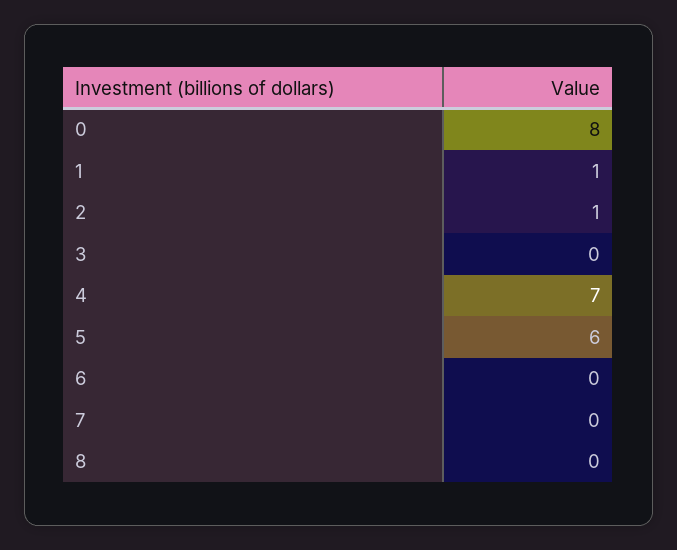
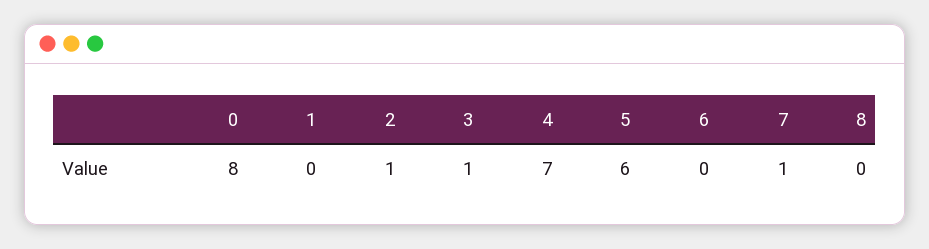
1: 1 -> 0
3: 0 -> 1
7: 0 -> 1

